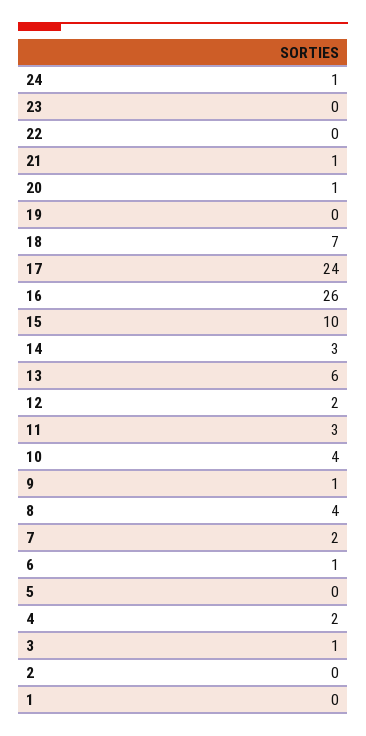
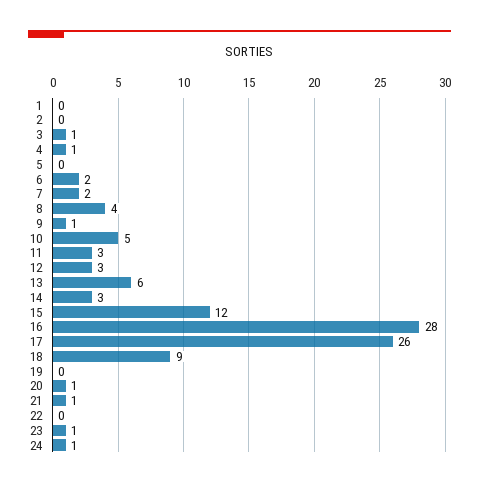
23: 0 -> 1
18: 7 -> 9
17: 24 -> 26
16: 26 -> 28
15: 10 -> 12
12: 2 -> 3
10: 4 -> 5
6: 1 -> 2
4: 2 -> 1

